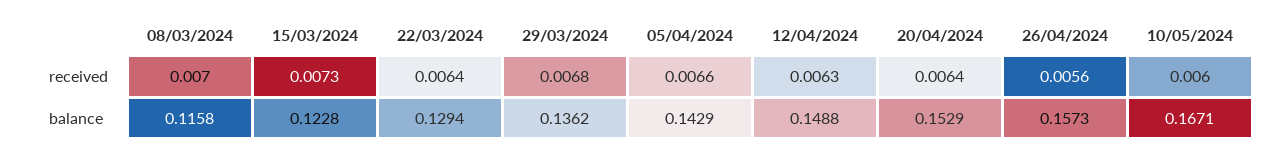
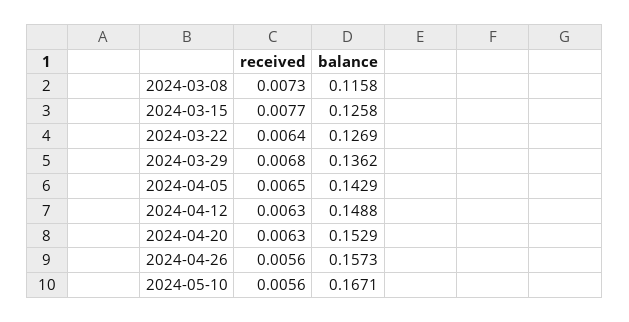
08/03/2024, received: 0.007 -> 0.0073
15/03/2024, received: 0.0073 -> 0.0077
05/04/2024, received: 0.0066 -> 0.0065
20/04/2024, received: 0.0064 -> 0.0063
10/05/2024, received: 0.006 -> 0.0056
15/03/2024, balance: 0.1228 -> 0.1258
22/03/2024, balance: 0.1294 -> 0.1269

